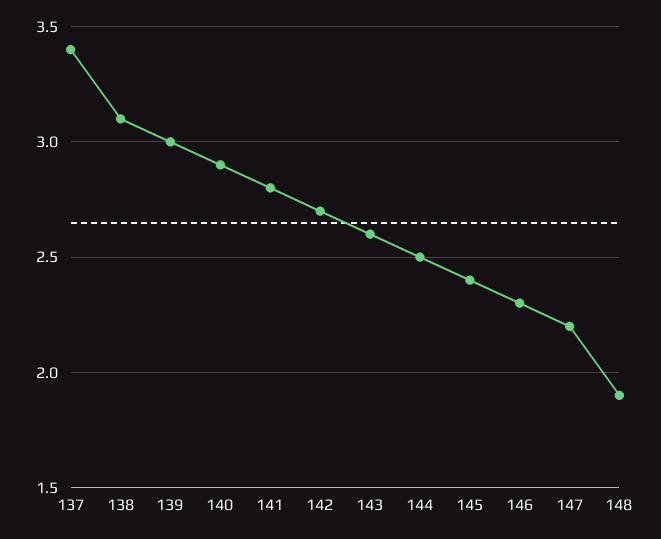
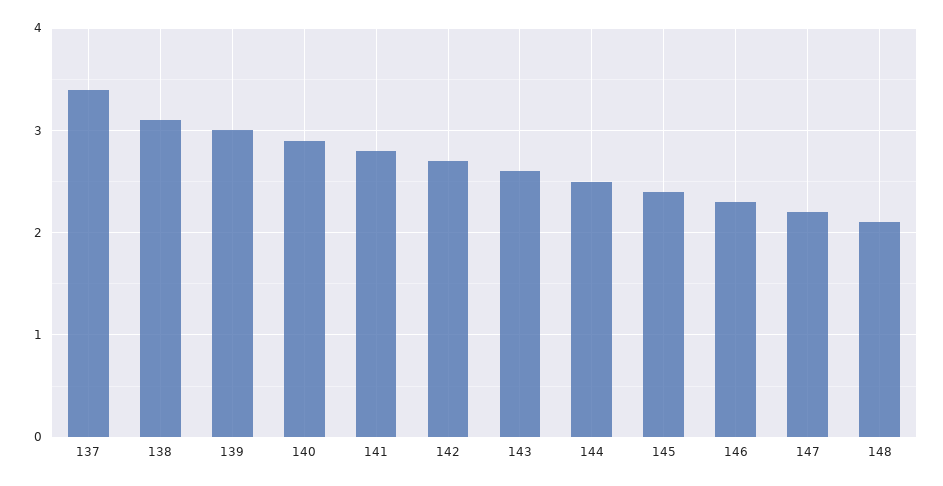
148: 1.9 -> 2.1

